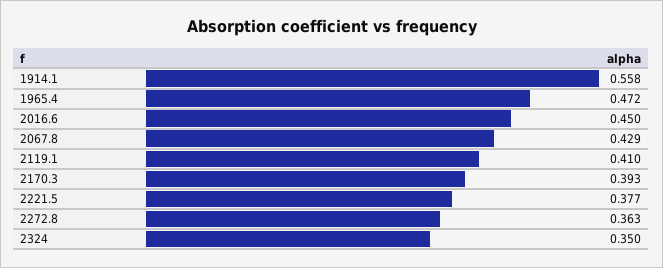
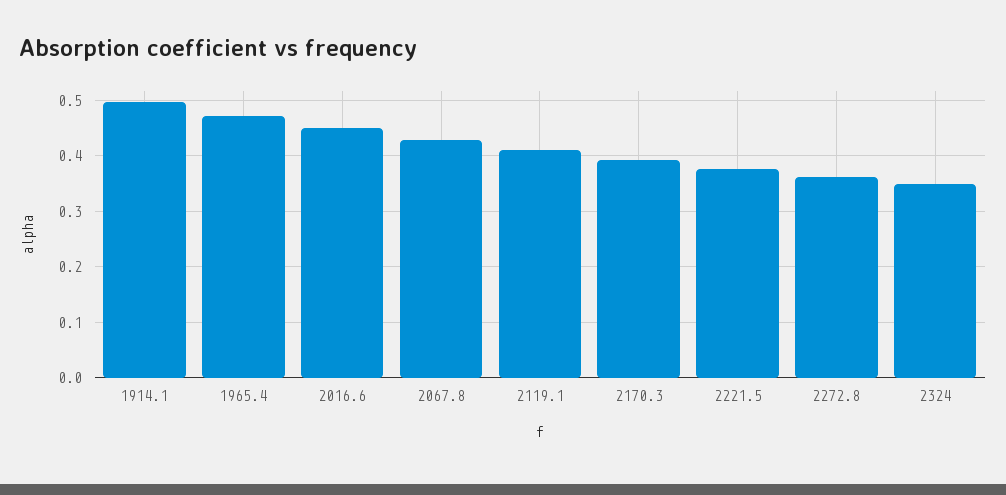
1914.1: 0.558 -> 0.5

